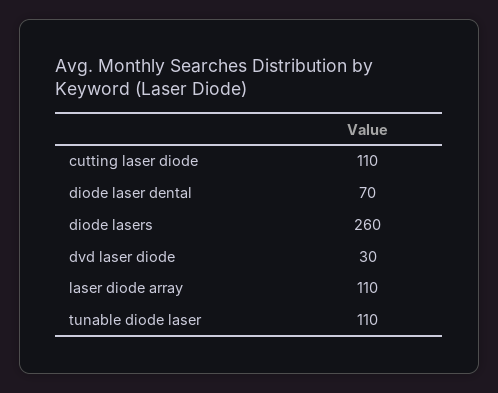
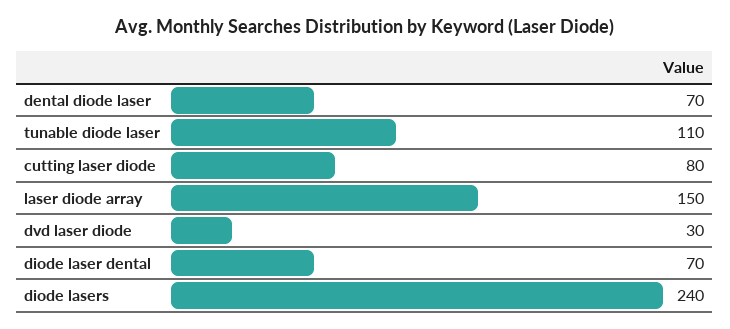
cutting laser diode: 110 -> 80
diode lasers: 260 -> 240
laser diode array: 110 -> 150
dental diode laser: none -> 70

